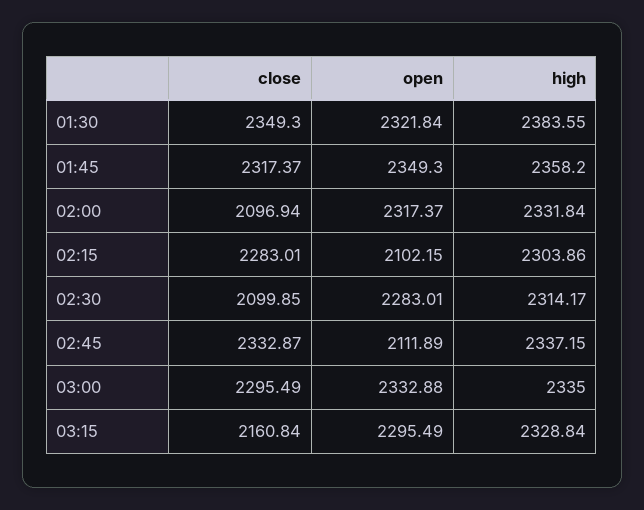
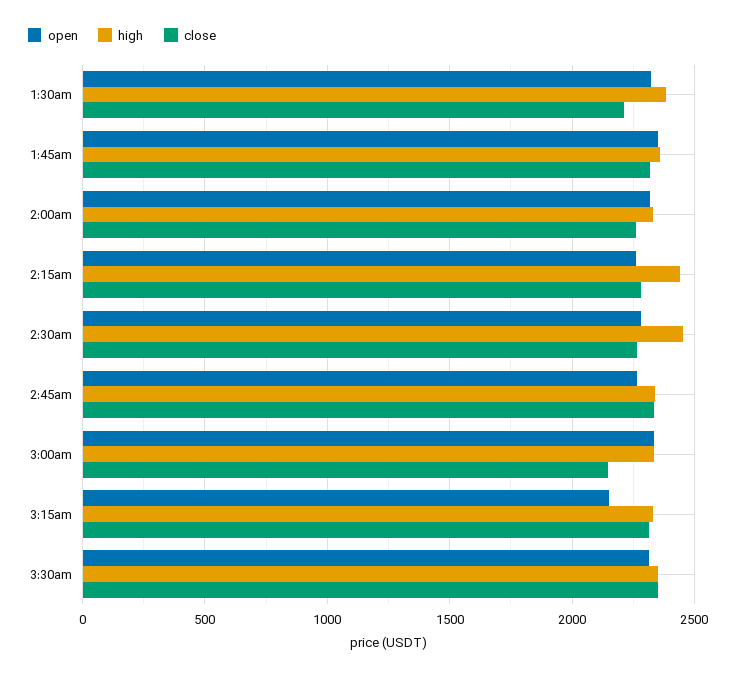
close, 01:30: 2349.3 -> 2200
close, 02:00: 2096.94 -> 2250
open, 02:15: 2102.15 -> 2250
high, 02:15: 2303.86 -> 2450
close, 02:30: 2099.85 -> 2250
high, 02:30: 2314.17 -> 2450
open, 02:45: 2111.89 -> 2250
close, 03:00: 2295.49 -> 2150
close, 03:15: 2160.84 -> 2300
open, 03:15: 2295.49 -> 2150
open, 3:30am: none -> 2300
high, 3:30am: none -> 2350
close, 3:30am: none -> 2350

